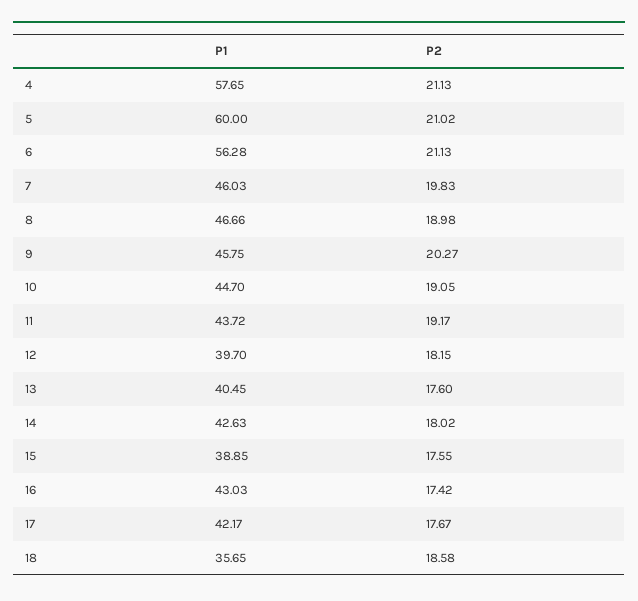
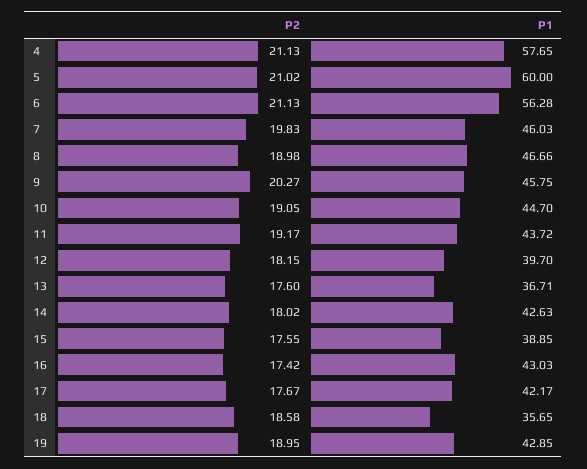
P1, 13: 40.45 -> 36.71
P2, 19: none -> 18.95
P1, 19: none -> 42.85

